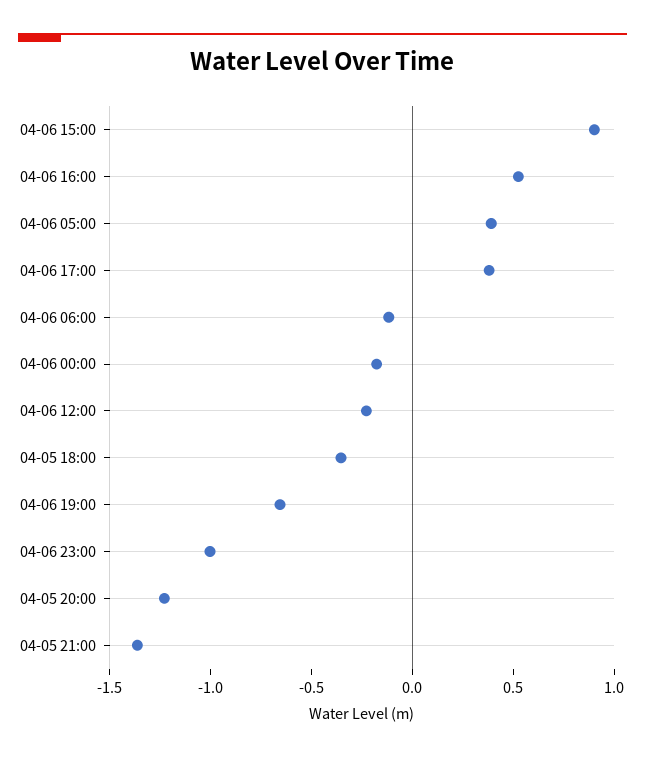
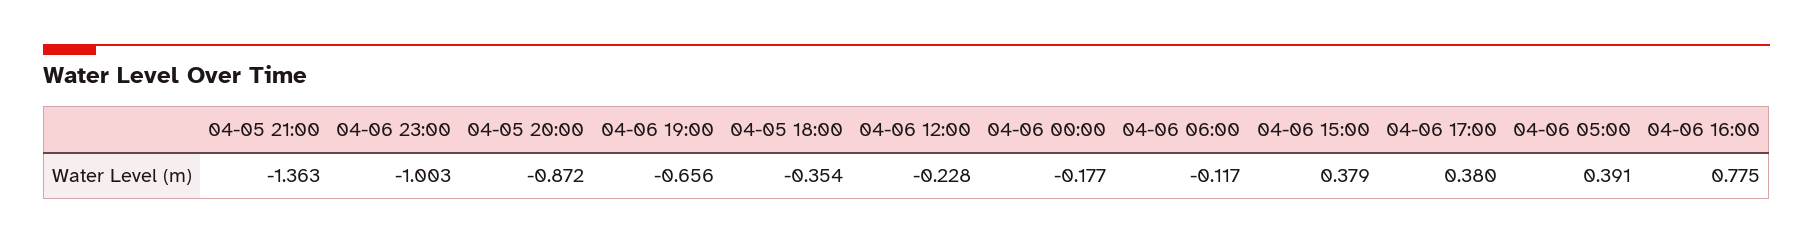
04-06 15:00: 0.9 -> 0.379
04-06 16:00: 0.5 -> 0.775
04-05 20:00: -1.2 -> -0.872

